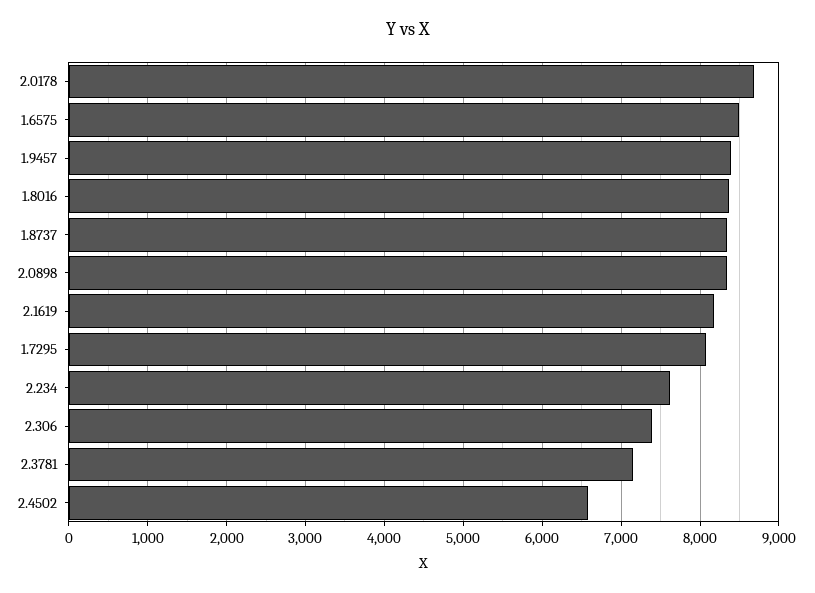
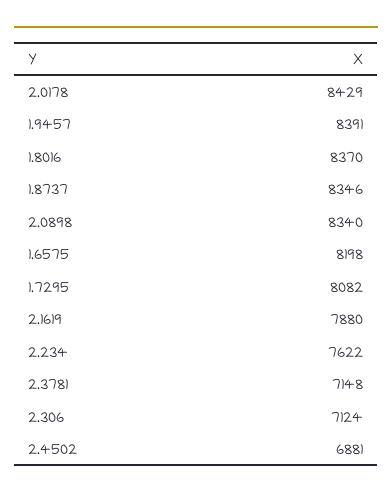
2.0178: 8700 -> 8429
1.6575: 8500 -> 8198
2.1619: 8200 -> 7880
2.306: 7400 -> 7124
2.4502: 6600 -> 6881

